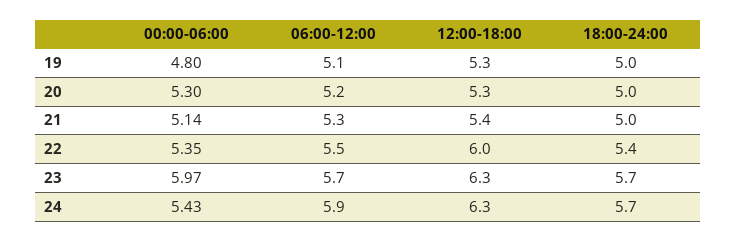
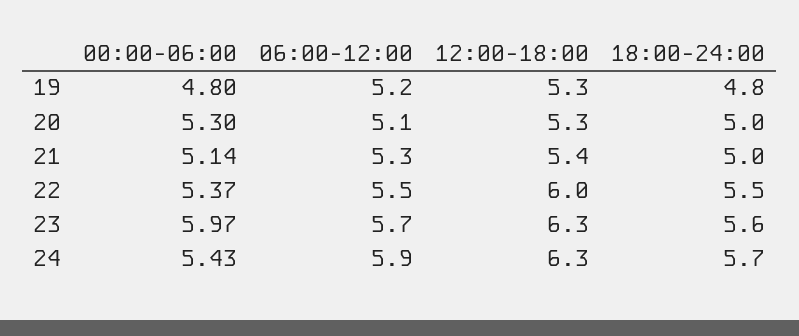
06:00-12:00, 19: 5.1 -> 5.2
18:00-24:00, 19: 5 -> 4.8
06:00-12:00, 20: 5.2 -> 5.1
00:00-06:00, 22: 5.35 -> 5.37
18:00-24:00, 22: 5.4 -> 5.5
18:00-24:00, 23: 5.7 -> 5.6

